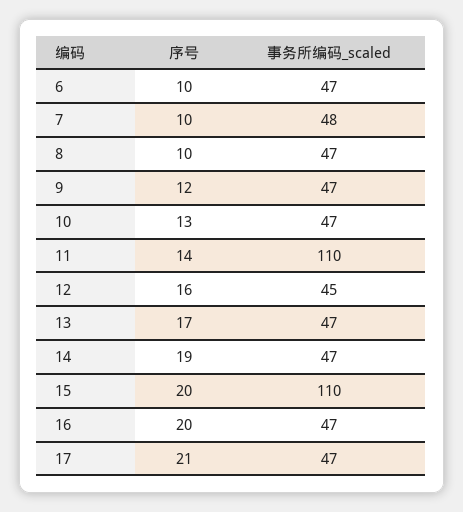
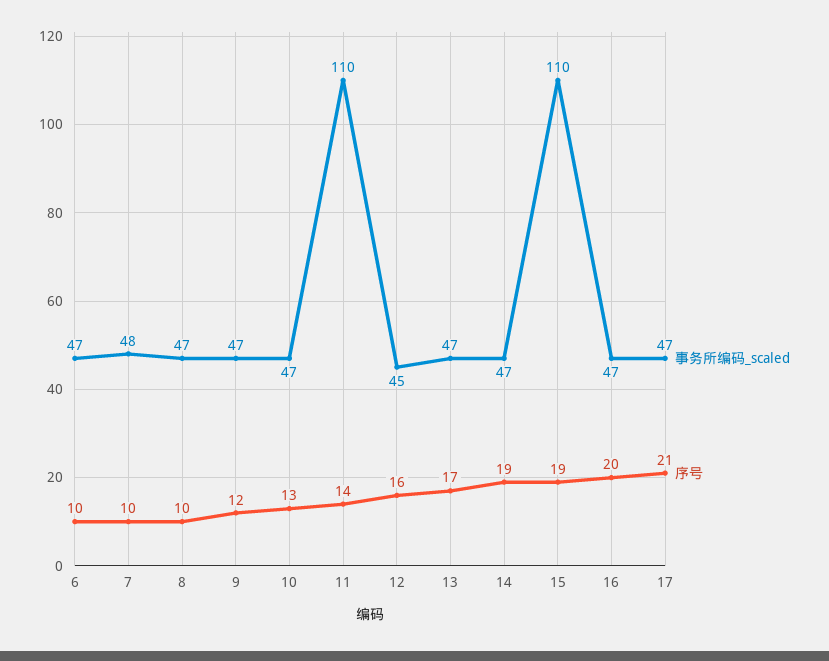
序号, 15: 20 -> 19

